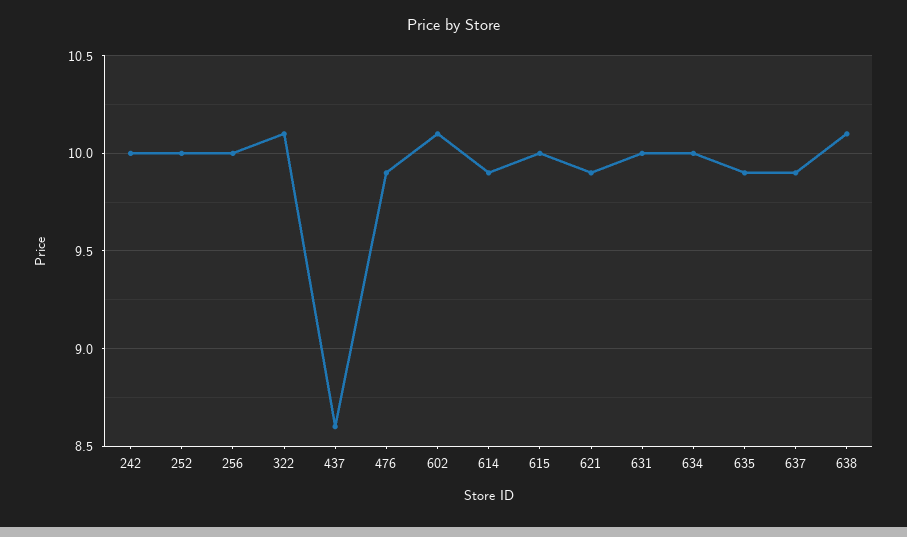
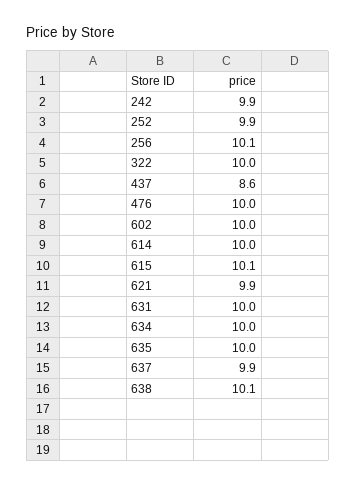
242: 10 -> 9.9
252: 10 -> 9.9
256: 10 -> 10.1
322: 10.1 -> 10
476: 9.9 -> 10
602: 10.1 -> 10
614: 9.9 -> 10
615: 10 -> 10.1
635: 9.9 -> 10

